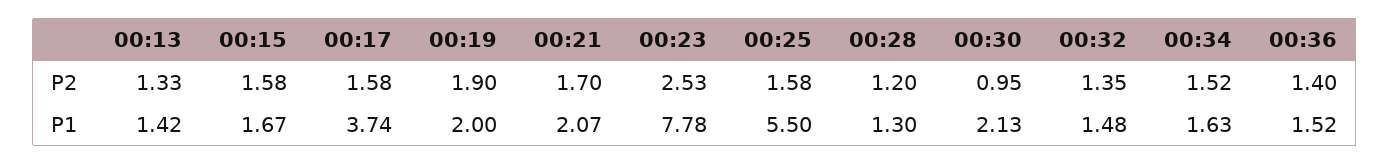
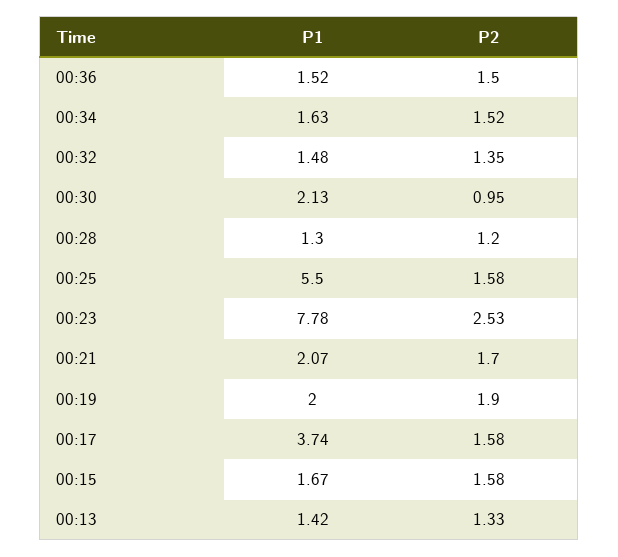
00:36, P2: 1.4 -> 1.5

